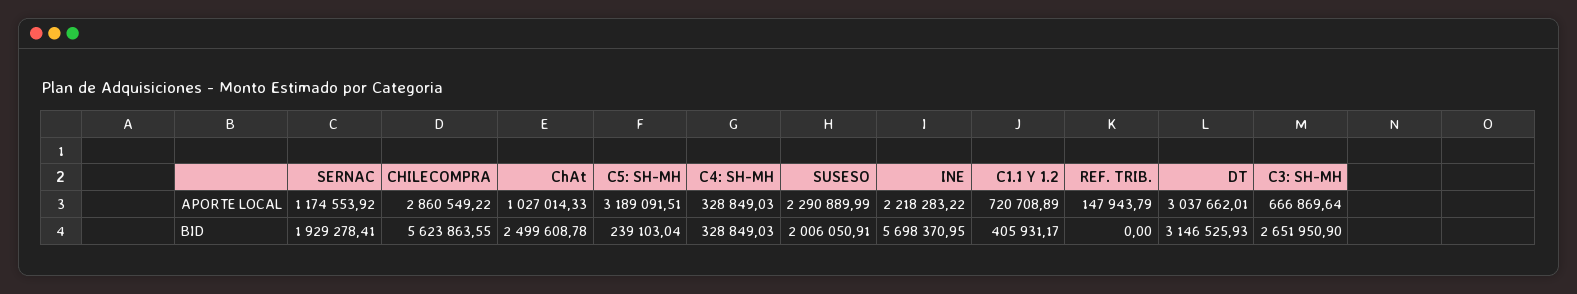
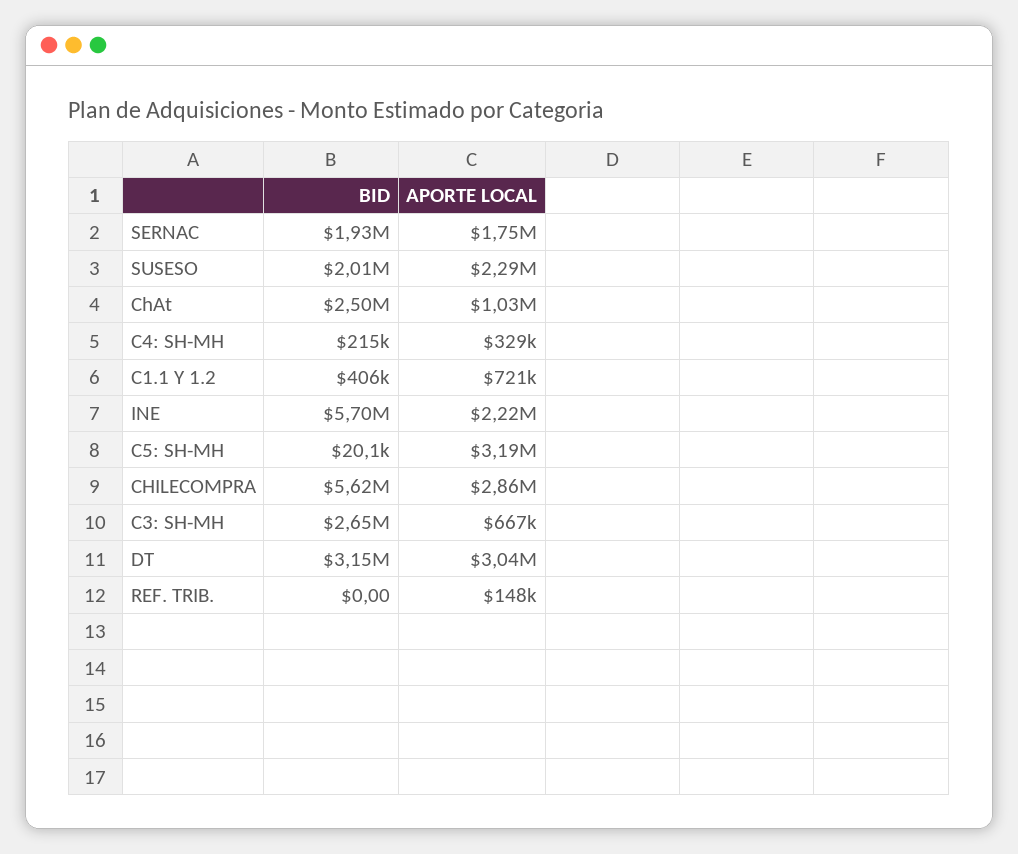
SERNAC, APORTE LOCAL: 1174553.92 -> 1750000
C5: SH-MH, BID: 239103.04 -> 20100
C4: SH-MH, BID: 328849.03 -> 215000

